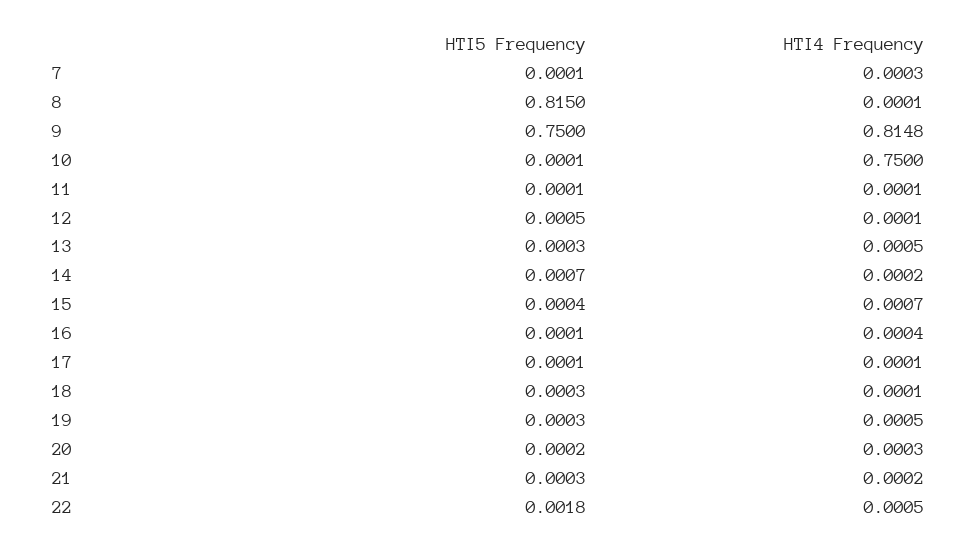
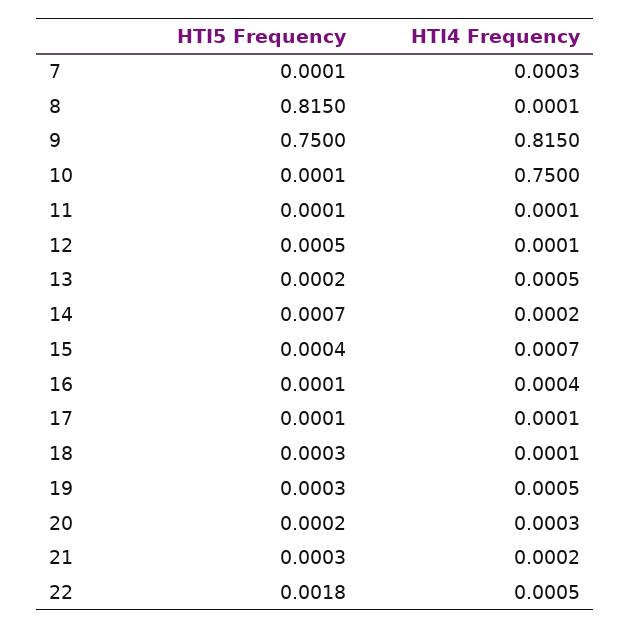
HTI4 Frequency, 9: 0.8148 -> 0.815
HTI5 Frequency, 13: 0.0003 -> 0.0002

